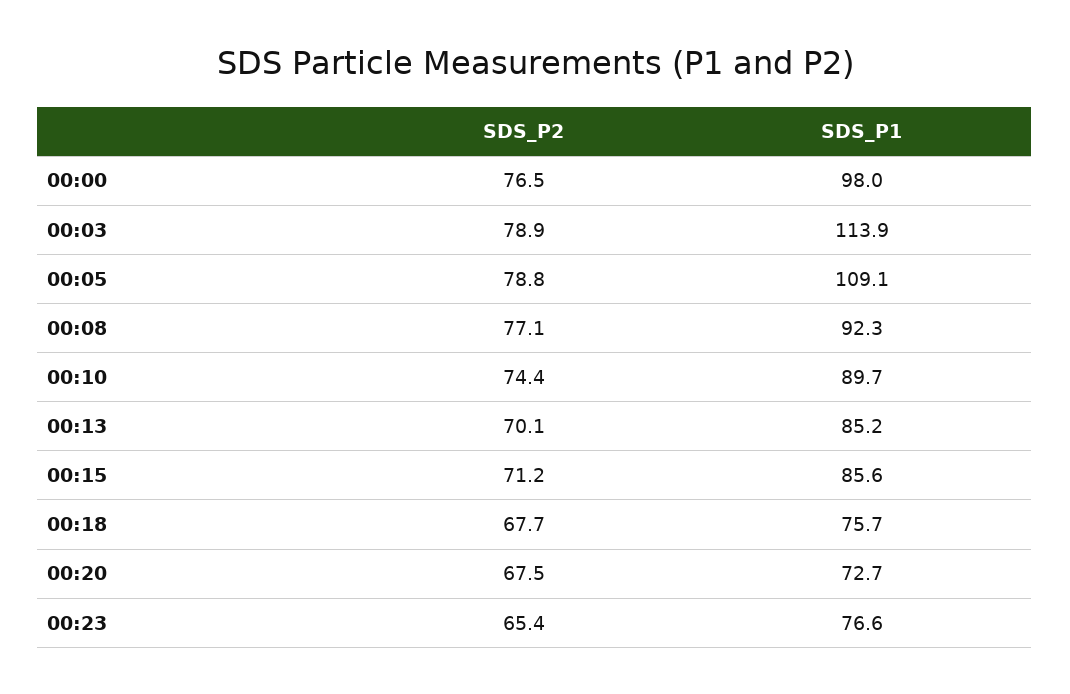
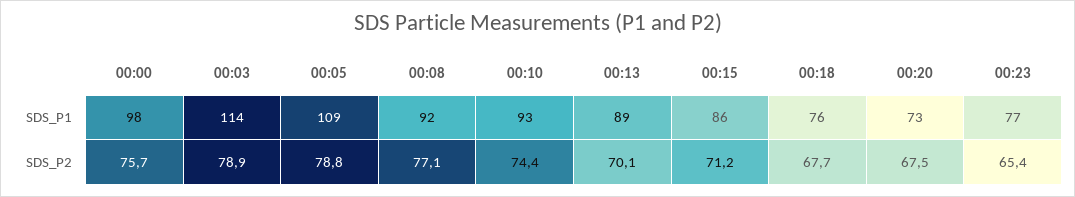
SDS_P2, 00:00: 76.5 -> 75.7
SDS_P1, 00:10: 89.7 -> 93
SDS_P1, 00:13: 85.2 -> 89

